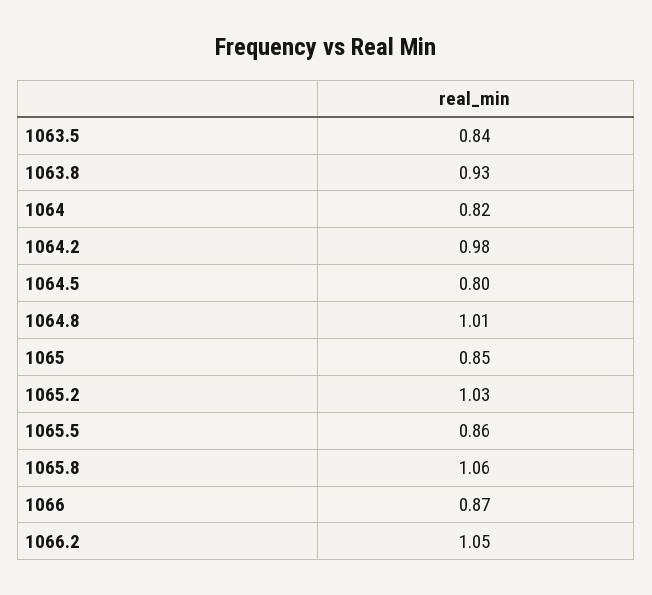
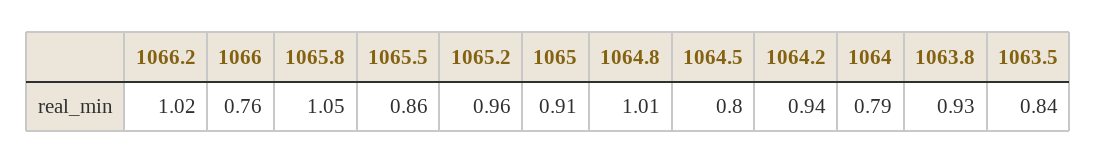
1064: 0.82 -> 0.79
1064.2: 0.98 -> 0.94
1065: 0.85 -> 0.91
1065.2: 1.03 -> 0.96
1065.8: 1.06 -> 1.05
1066: 0.87 -> 0.76
1066.2: 1.05 -> 1.02

